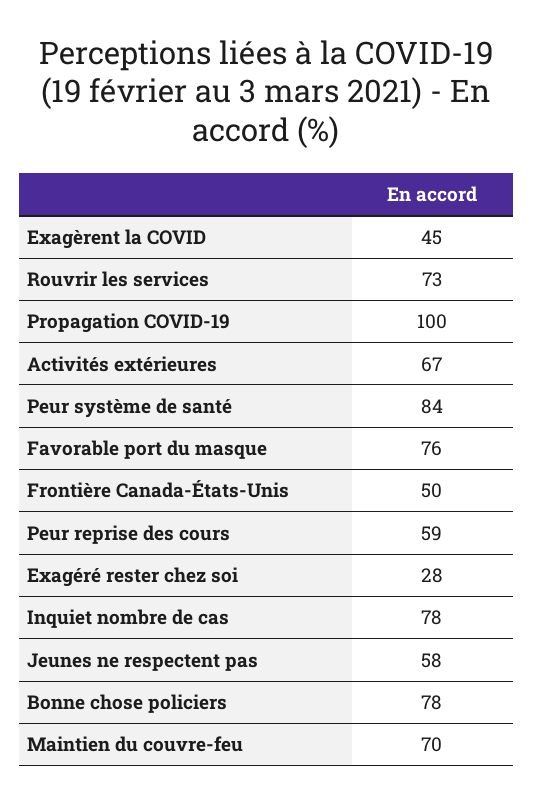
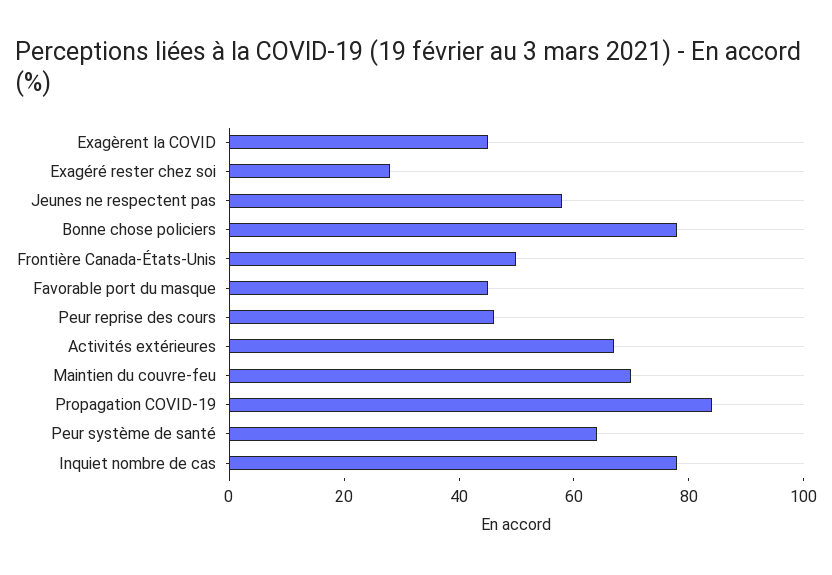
Rouvrir les services: 73 -> none
Propagation COVID-19: 100 -> 85
Peur système de santé: 84 -> 65
Favorable port du masque: 76 -> 45
Peur reprise des cours: 59 -> 45

